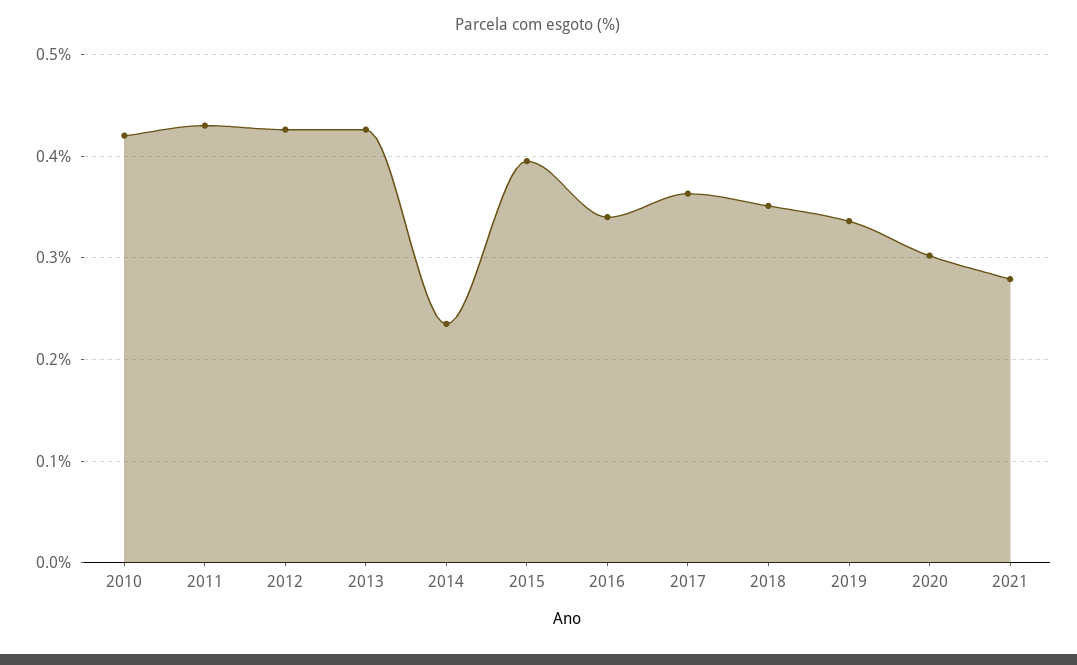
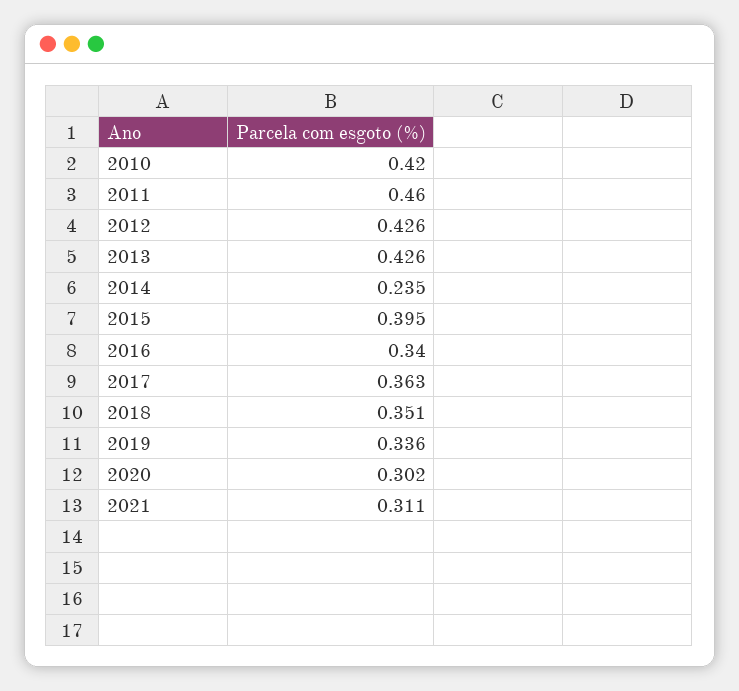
2011: 0.43 -> 0.46
2021: 0.28 -> 0.311

